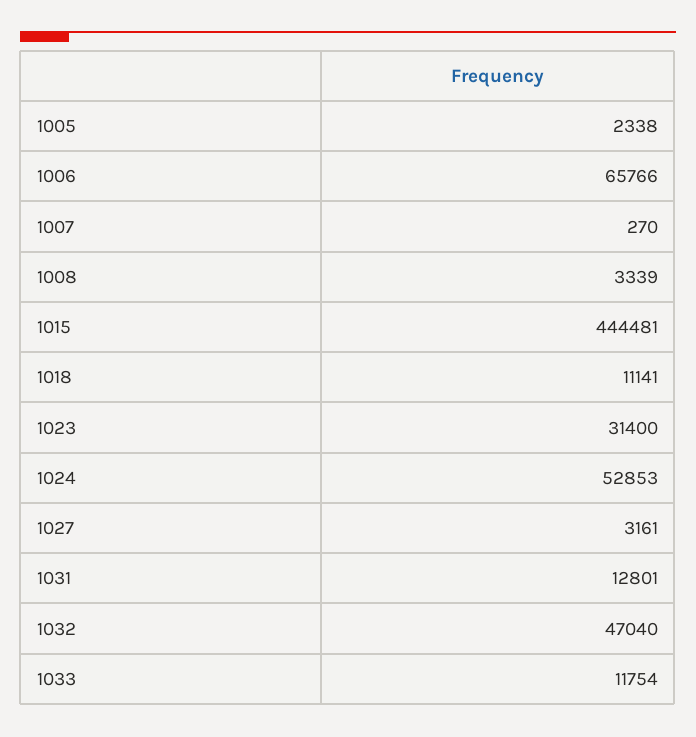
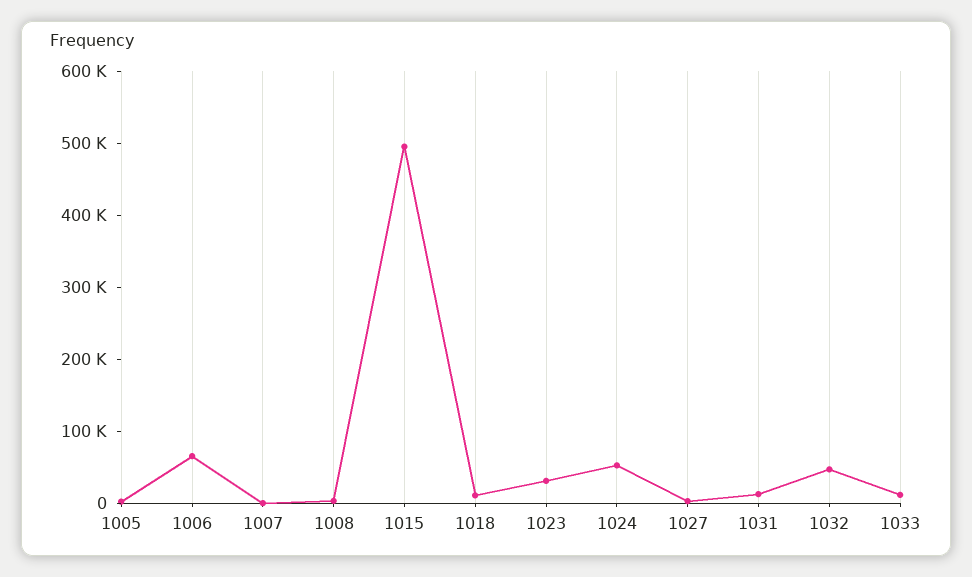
1015: 444481 -> 500000

